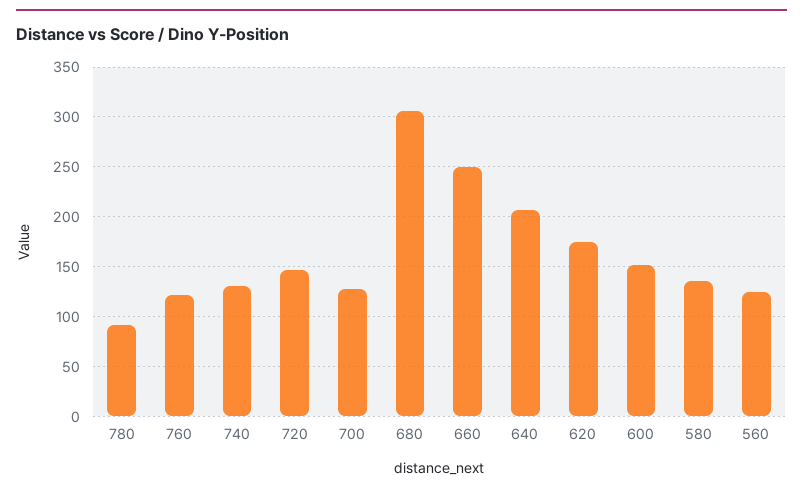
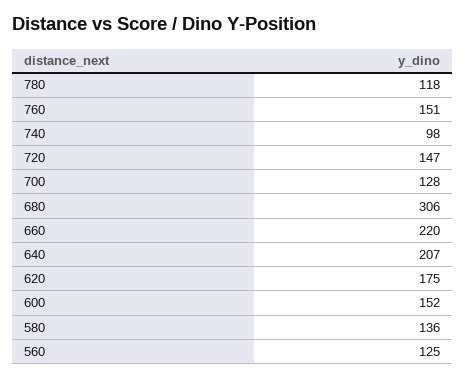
780: 90 -> 118
760: 120 -> 151
740: 130 -> 98
660: 250 -> 220

